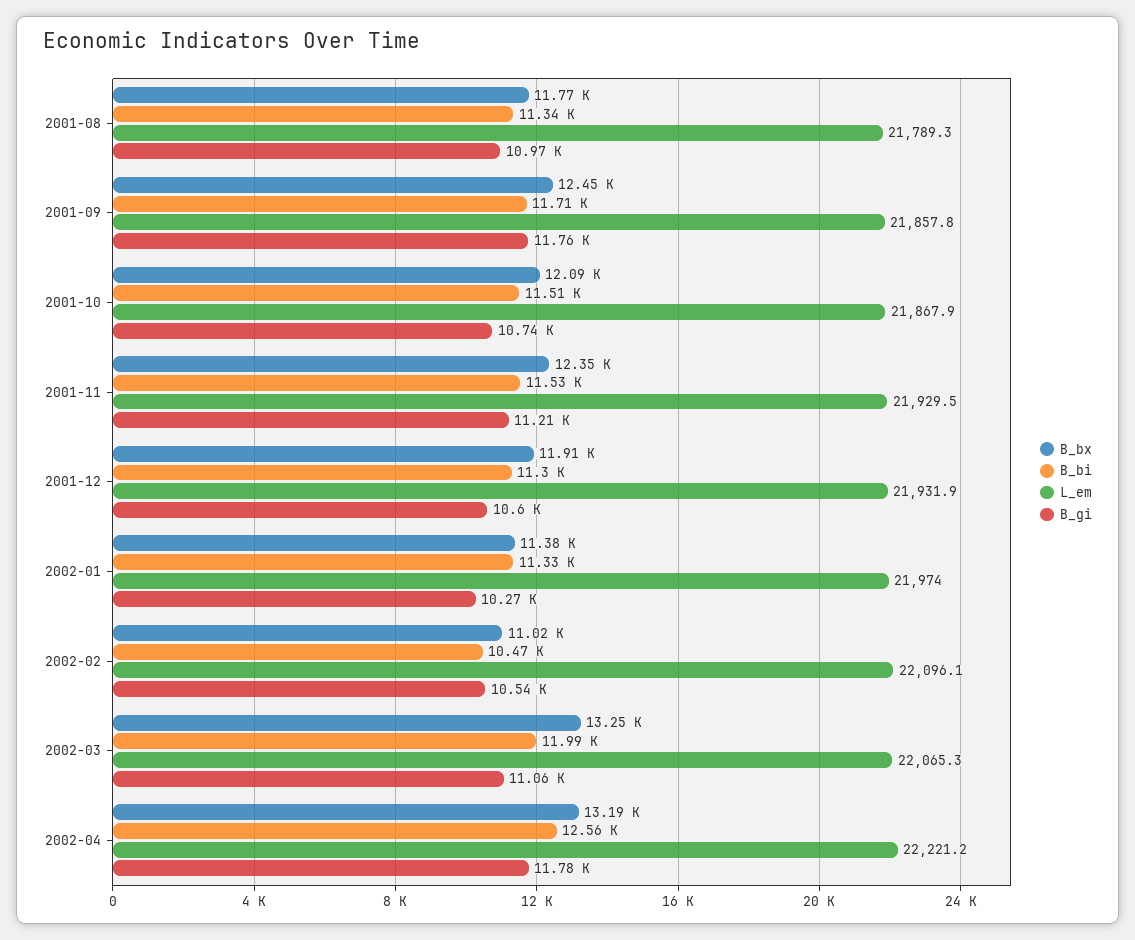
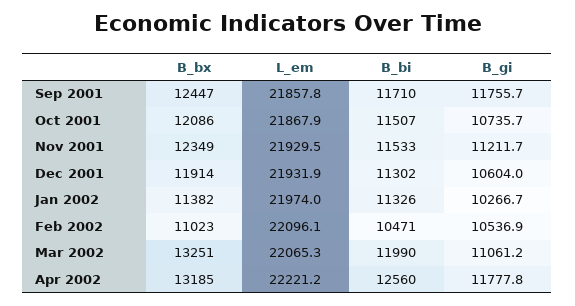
B_bx, 2001-08: 11770 -> none
B_bi, 2001-08: 11340 -> none
L_em, 2001-08: 21789.3 -> none
B_gi, 2001-08: 10970 -> none

